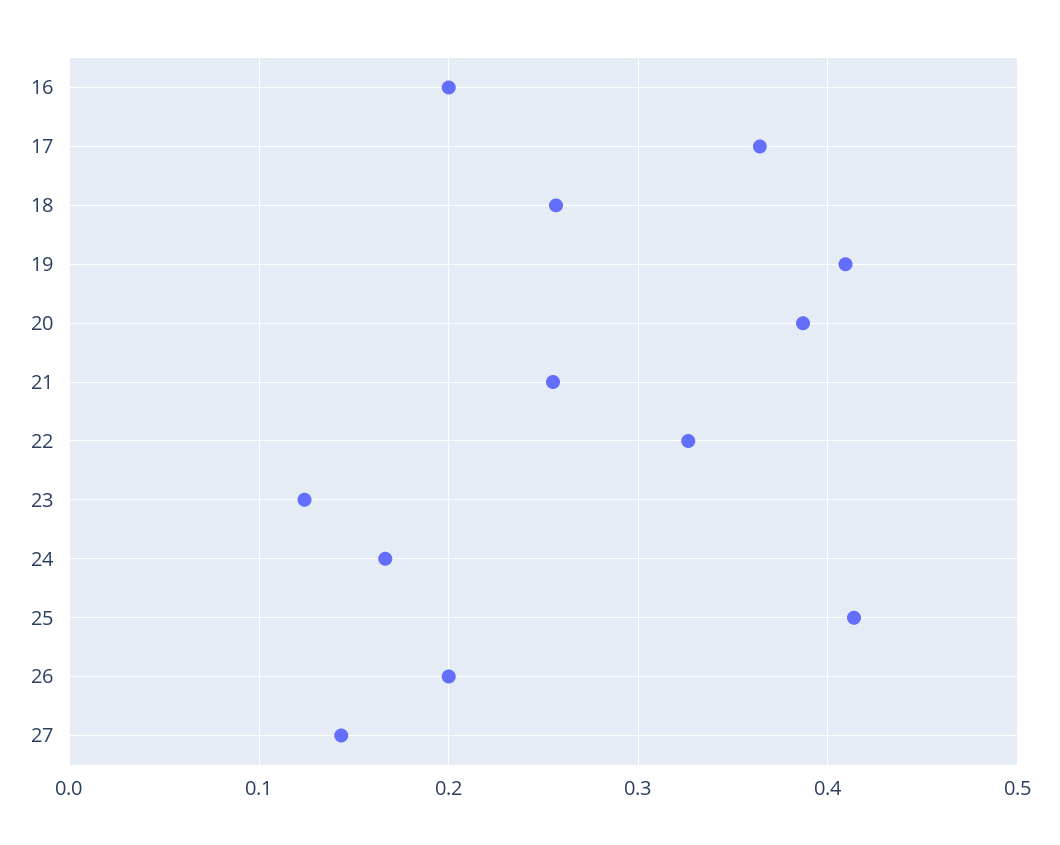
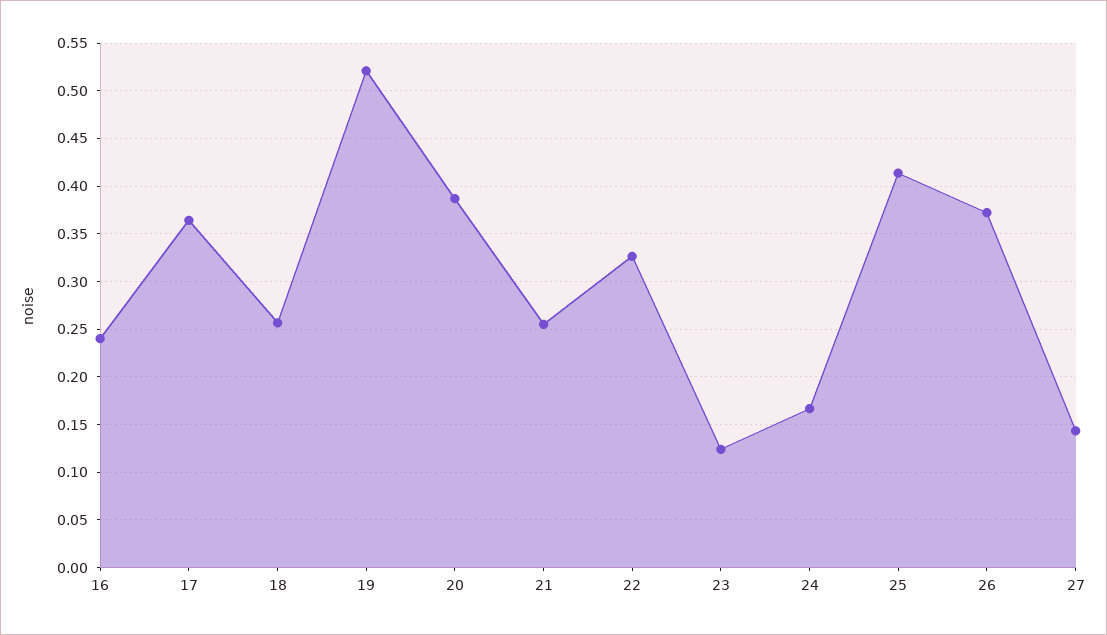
16: 0.2 -> 0.24
19: 0.41 -> 0.52
26: 0.2 -> 0.37

